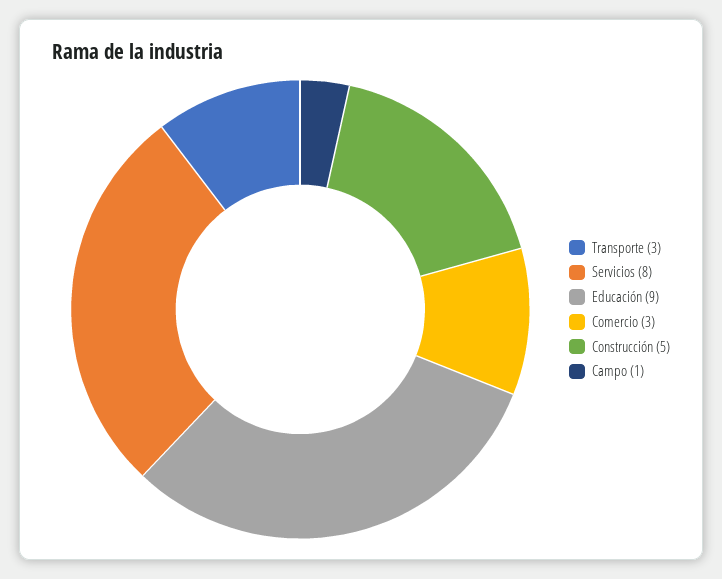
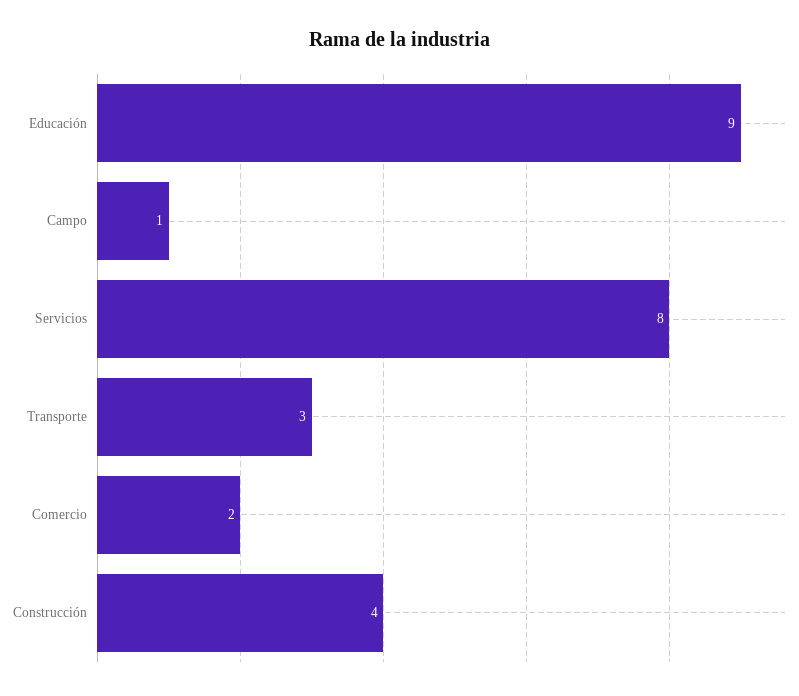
Comercio: 3 -> 2
Construcción: 5 -> 4

